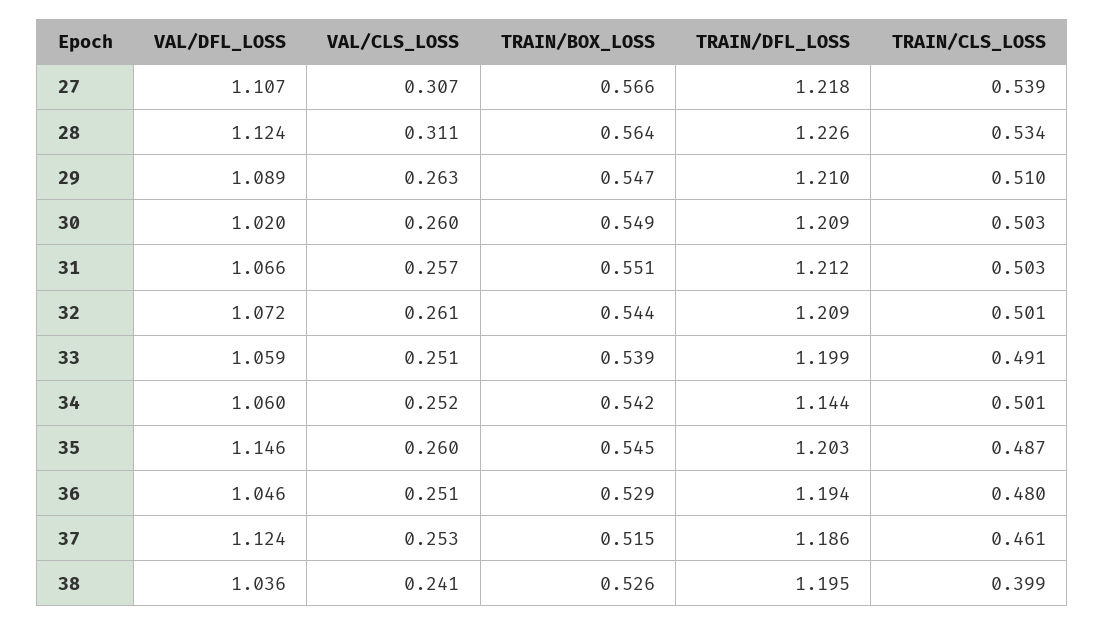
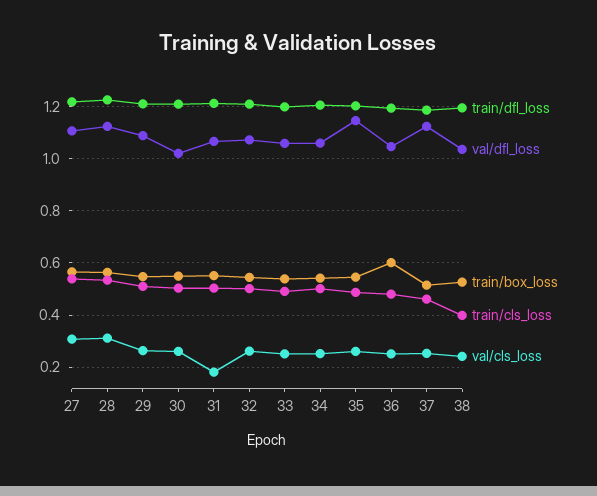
VAL/CLS_LOSS, 31: 0.257 -> 0.175
TRAIN/DFL_LOSS, 34: 1.144 -> 1.2
TRAIN/BOX_LOSS, 36: 0.529 -> 0.6

